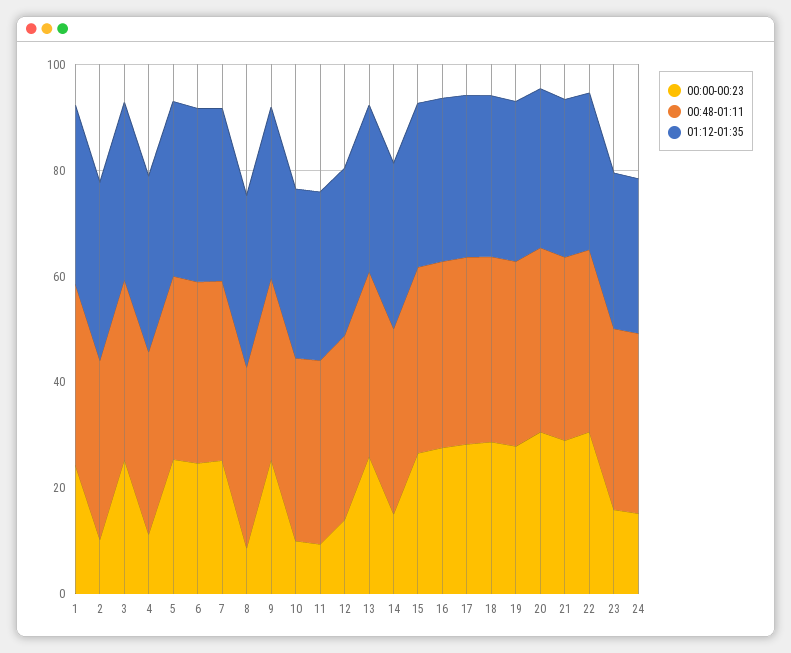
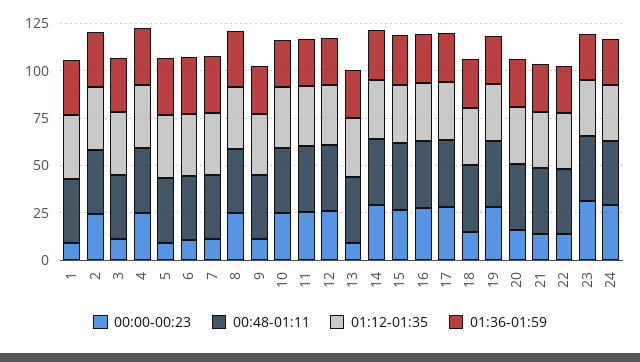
00:00-00:23, 1: 25 -> 10
00:00-00:23, 2: 10 -> 25
00:00-00:23, 3: 25 -> 10
00:00-00:23, 4: 10 -> 25
00:00-00:23, 5: 25 -> 10
00:00-00:23, 6: 25 -> 10
00:00-00:23, 7: 25 -> 10
00:00-00:23, 8: 10 -> 25
00:00-00:23, 9: 25 -> 10
00:00-00:23, 10: 10 -> 25
00:00-00:23, 11: 10 -> 25
00:00-00:23, 12: 15 -> 25
00:00-00:23, 13: 25 -> 10
00:00-00:23, 14: 15 -> 30
00:00-00:23, 18: 30 -> 15
00:00-00:23, 20: 30 -> 15
00:00-00:23, 21: 30 -> 15
00:00-00:23, 22: 30 -> 15
00:00-00:23, 23: 15 -> 30
00:00-00:23, 24: 15 -> 30
01:36-01:59, 1: none -> 30
01:36-01:59, 2: none -> 30
01:36-01:59, 3: none -> 30
01:36-01:59, 4: none -> 30
01:36-01:59, 5: none -> 30
01:36-01:59, 6: none -> 30
01:36-01:59, 7: none -> 30
01:36-01:59, 8: none -> 30
01:36-01:59, 9: none -> 25
01:36-01:59, 10: none -> 25
01:36-01:59, 11: none -> 25
01:36-01:59, 12: none -> 25
01:36-01:59, 13: none -> 25
01:36-01:59, 14: none -> 25
01:36-01:59, 15: none -> 25
01:36-01:59, 16: none -> 25
01:36-01:59, 17: none -> 25
01:36-01:59, 18: none -> 25
01:36-01:59, 19: none -> 25
01:36-01:59, 20: none -> 25
01:36-01:59, 21: none -> 25
01:36-01:59, 22: none -> 25
01:36-01:59, 23: none -> 25
01:36-01:59, 24: none -> 25

